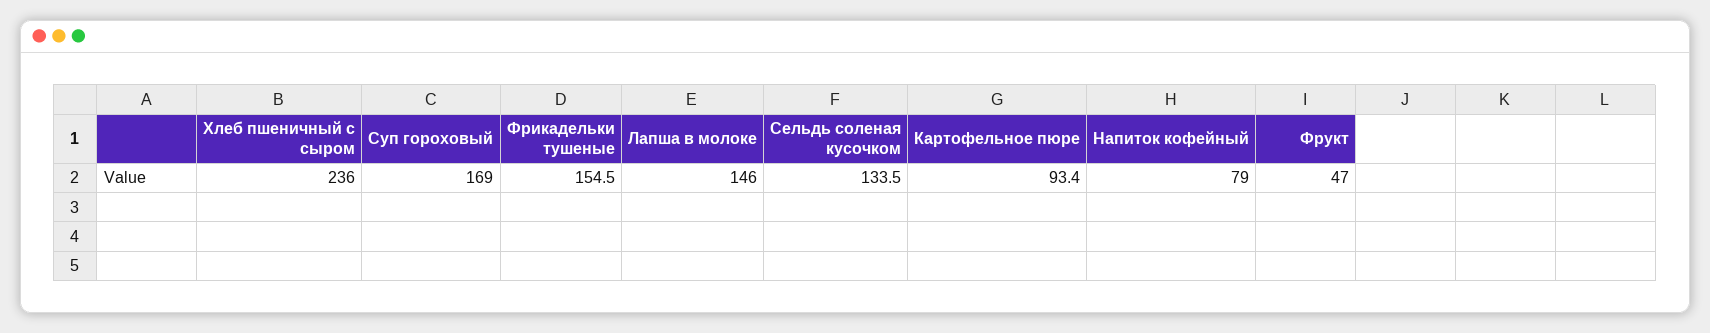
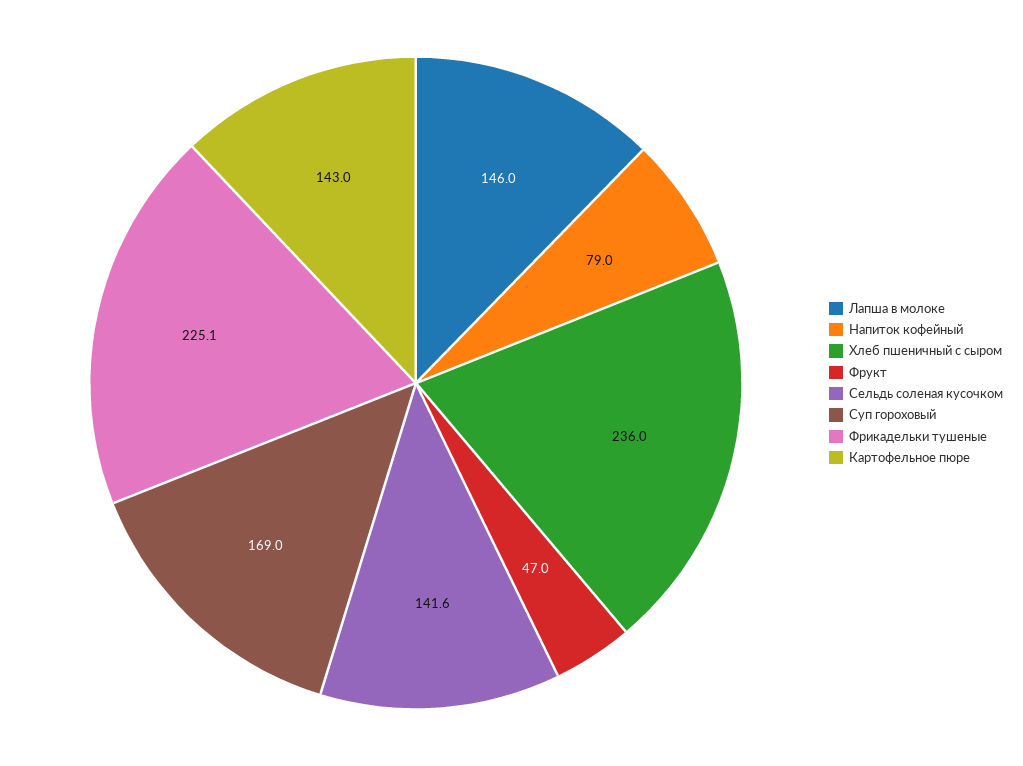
Фрикадельки тушеные: 154.5 -> 225.1
Сельдь соленая кусочком: 133.5 -> 141.6
Картофельное пюре: 93.4 -> 143

